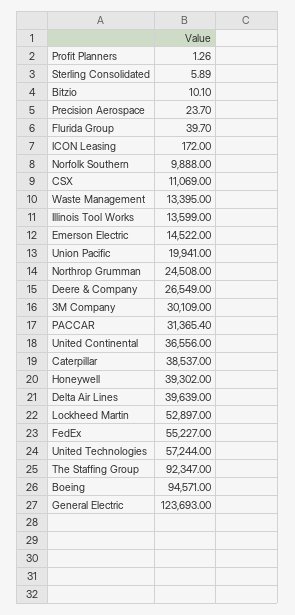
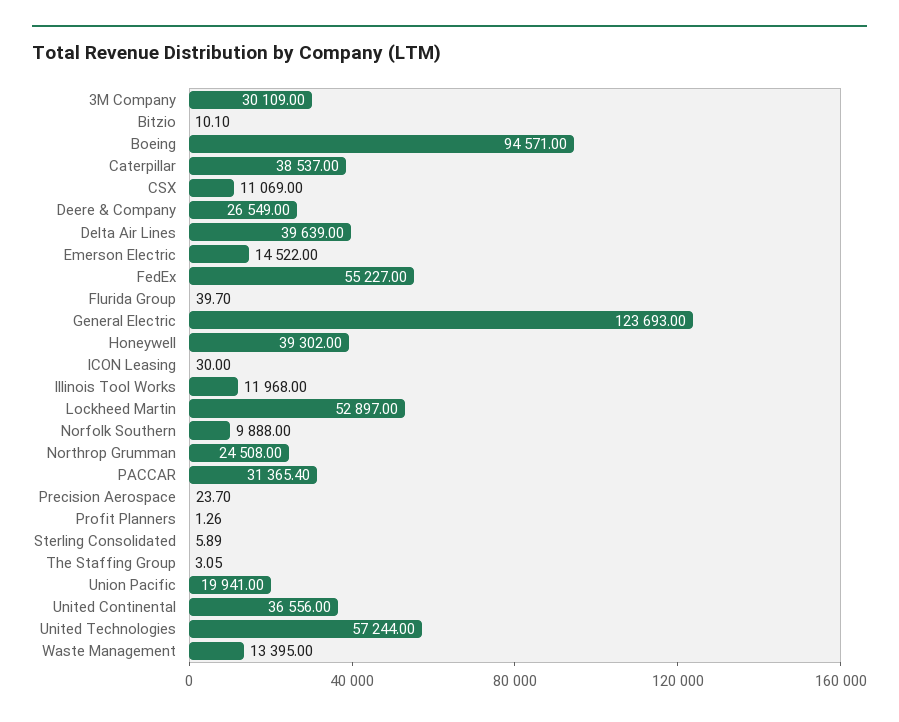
ICON Leasing: 172 -> 30
Illinois Tool Works: 13599 -> 11968
The Staffing Group: 92347 -> 3.05

